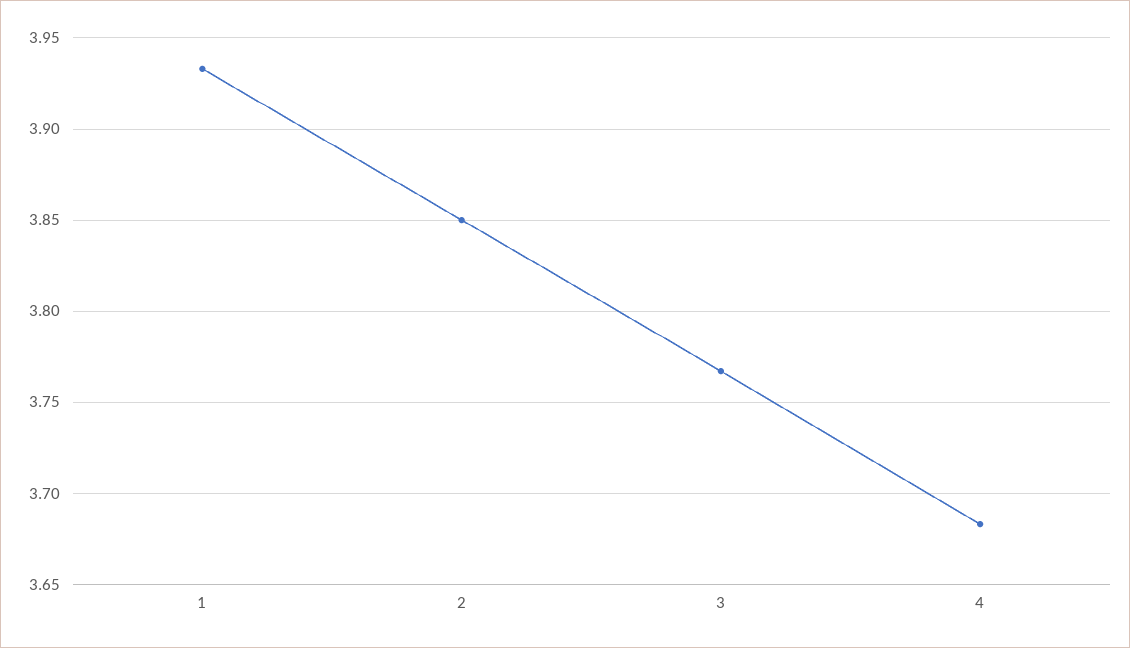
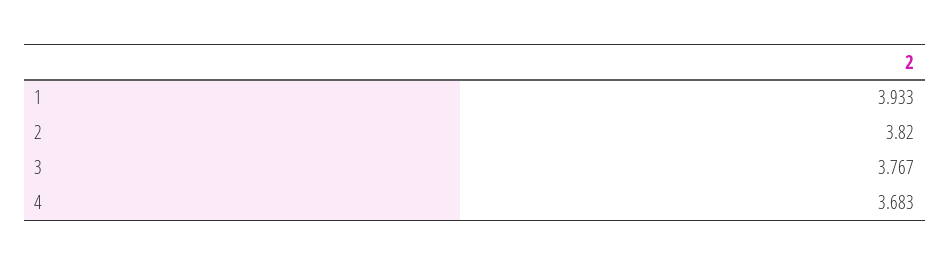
2: 3.85 -> 3.82

